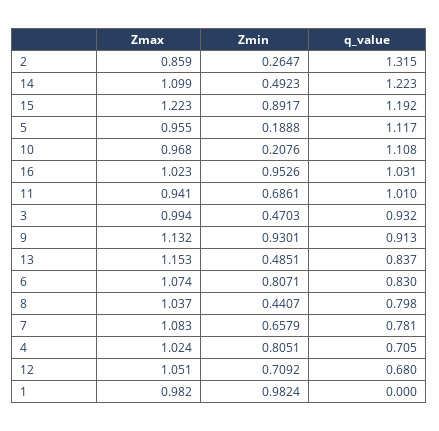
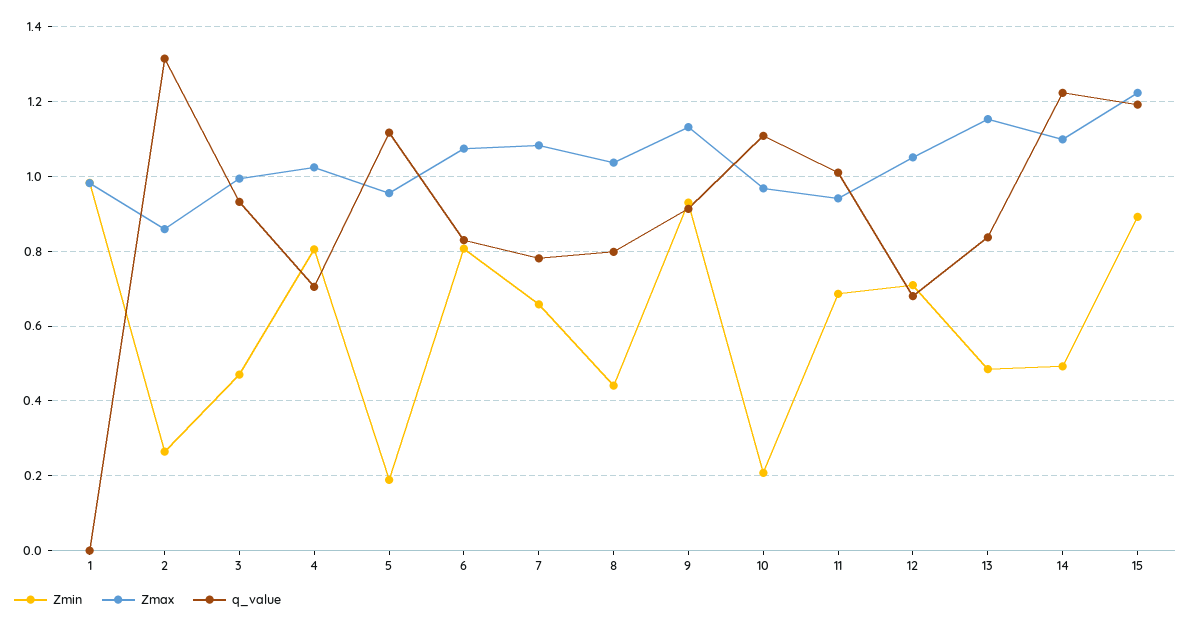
Zmax, 16: 1.023 -> none
Zmin, 16: 0.9526 -> none
q_value, 16: 1.031 -> none

